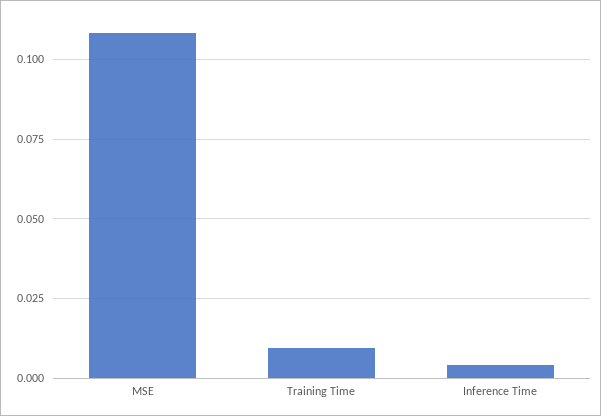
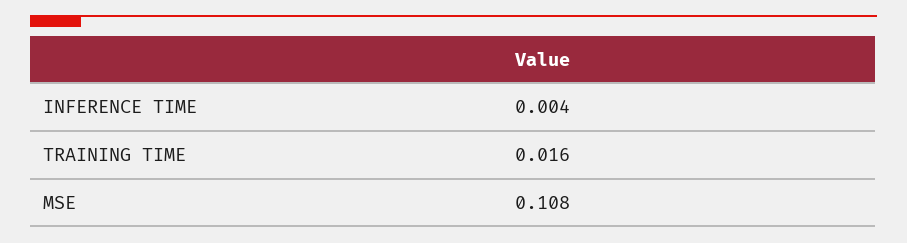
Training Time: 0.01 -> 0.016

